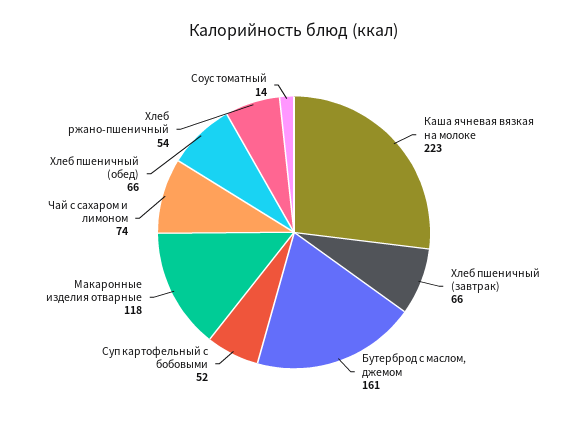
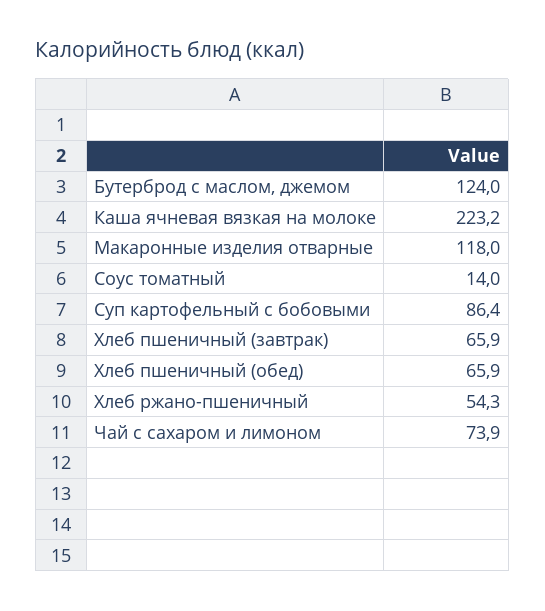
Бутерброд с маслом, джемом: 161 -> 124
Суп картофельный с бобовыми: 52 -> 86.4

